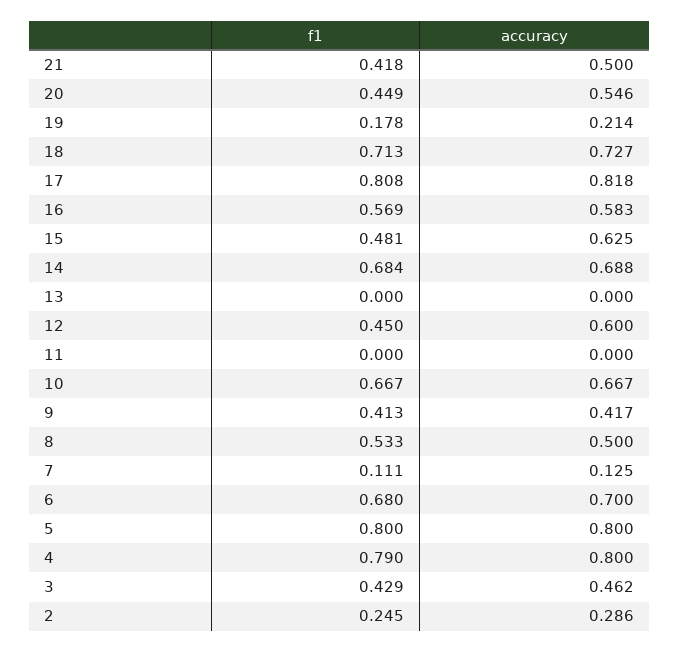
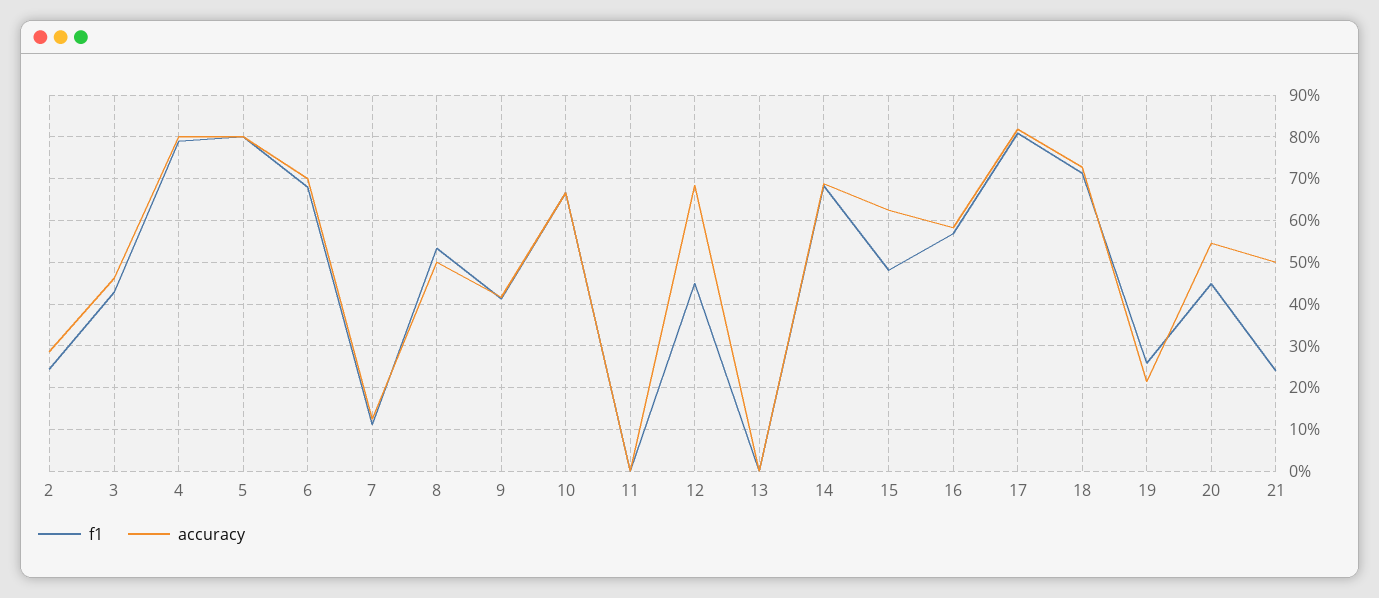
f1, 21: 0.418 -> 0.24
f1, 19: 0.178 -> 0.26
accuracy, 12: 0.6 -> 0.68

